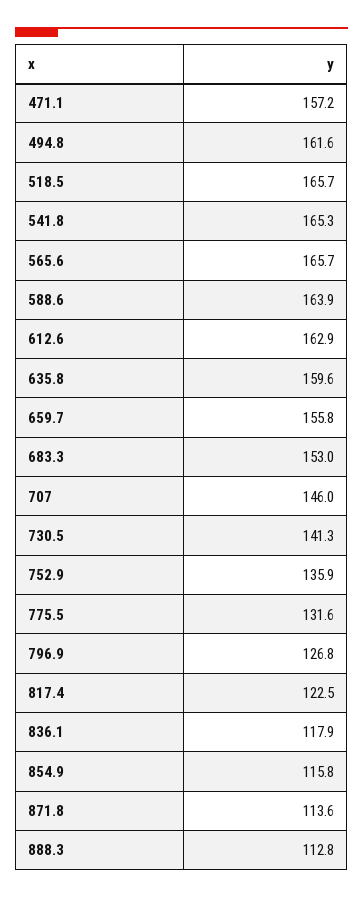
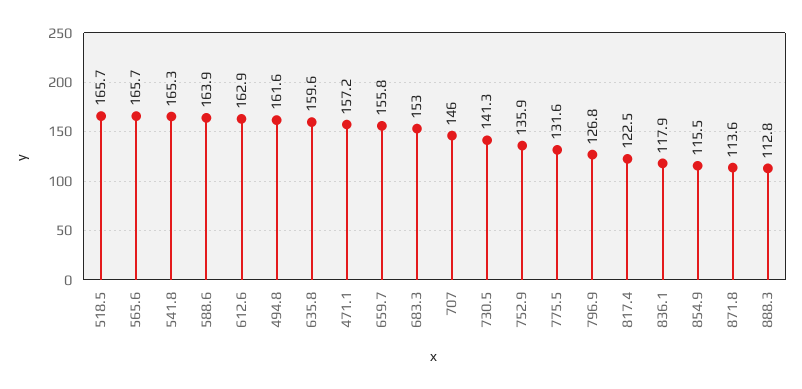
854.9: 115.8 -> 115.5

